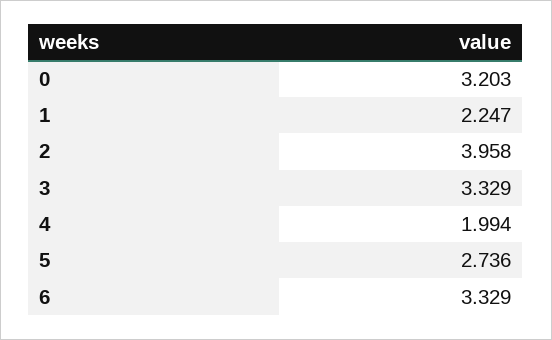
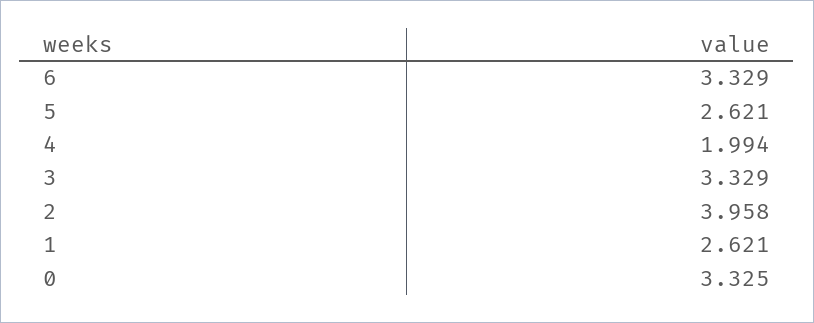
0: 3.203 -> 3.325
1: 2.247 -> 2.621
5: 2.736 -> 2.621

